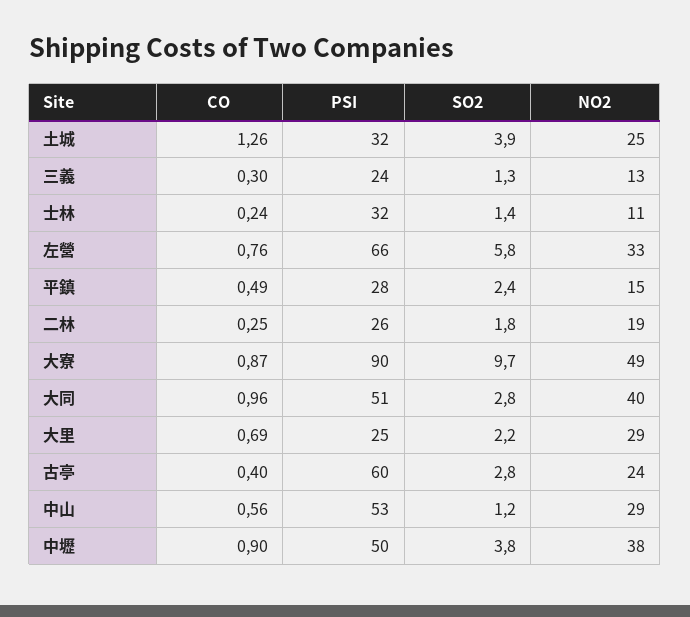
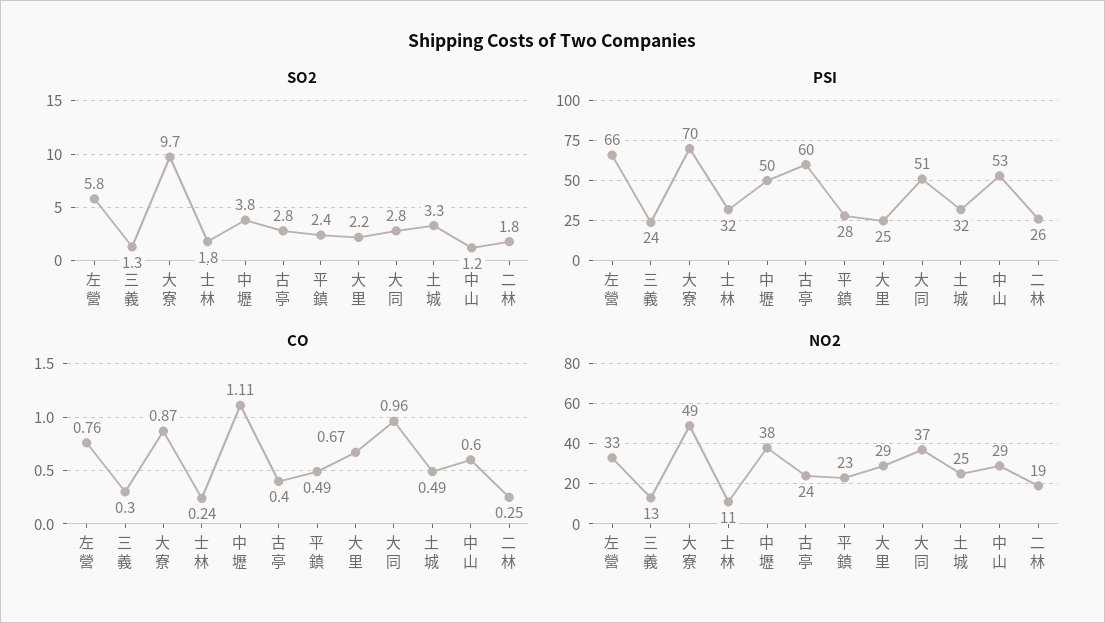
CO, 土城: 1.26 -> 0.49
SO2, 土城: 3.9 -> 3.3
SO2, 士林: 1.4 -> 1.8
NO2, 平鎮: 15 -> 23
PSI, 大寮: 90 -> 70
NO2, 大同: 40 -> 37
CO, 大里: 0.69 -> 0.67
CO, 中山: 0.56 -> 0.6
CO, 中壢: 0.9 -> 1.11

